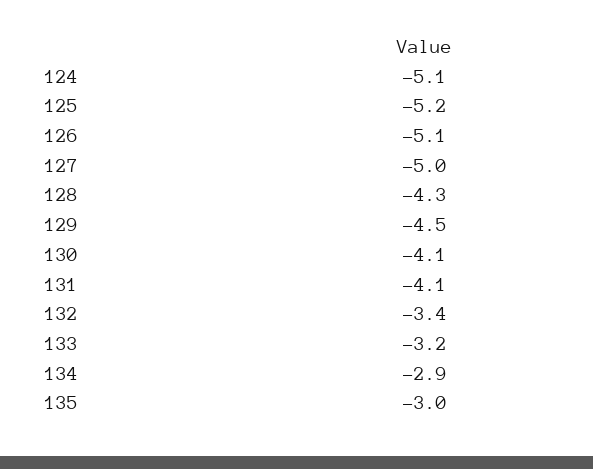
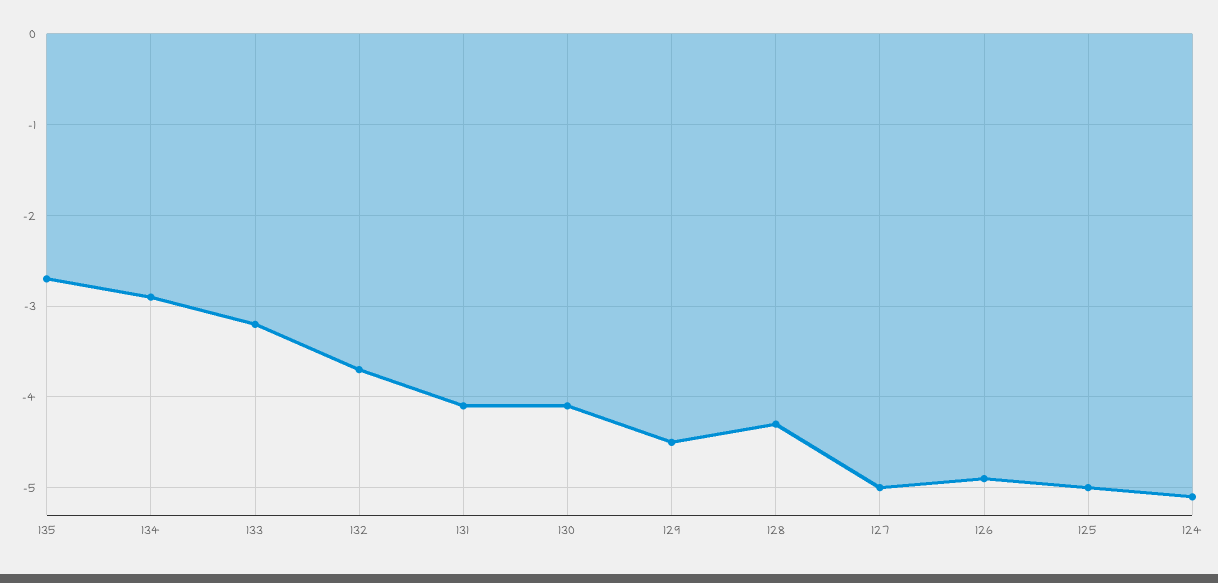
125: -5.2 -> -5
126: -5.1 -> -4.9
132: -3.4 -> -3.7
135: -3 -> -2.7

